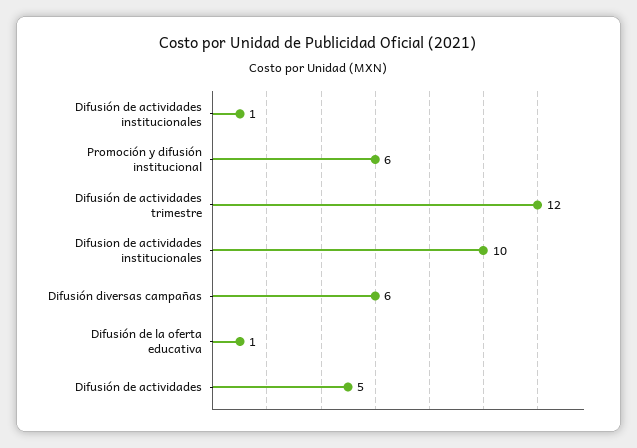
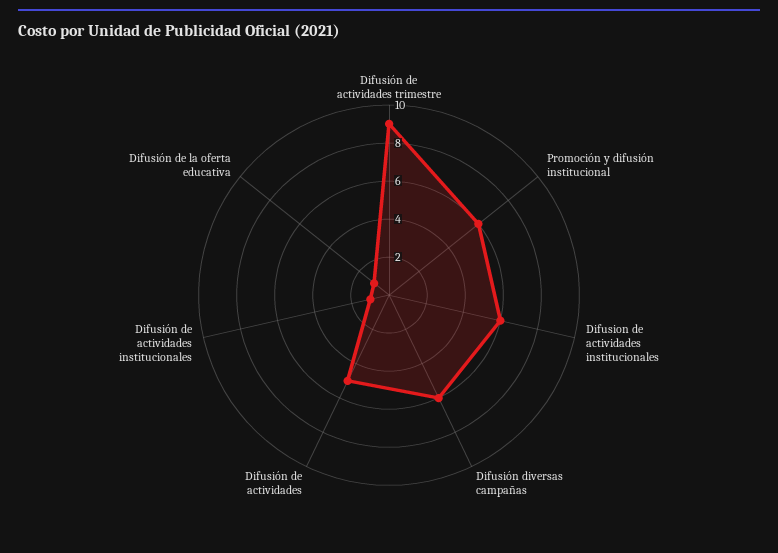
Difusión de actividades trimestre: 12 -> 9
Difusion de actividades institucionales: 10 -> 6

